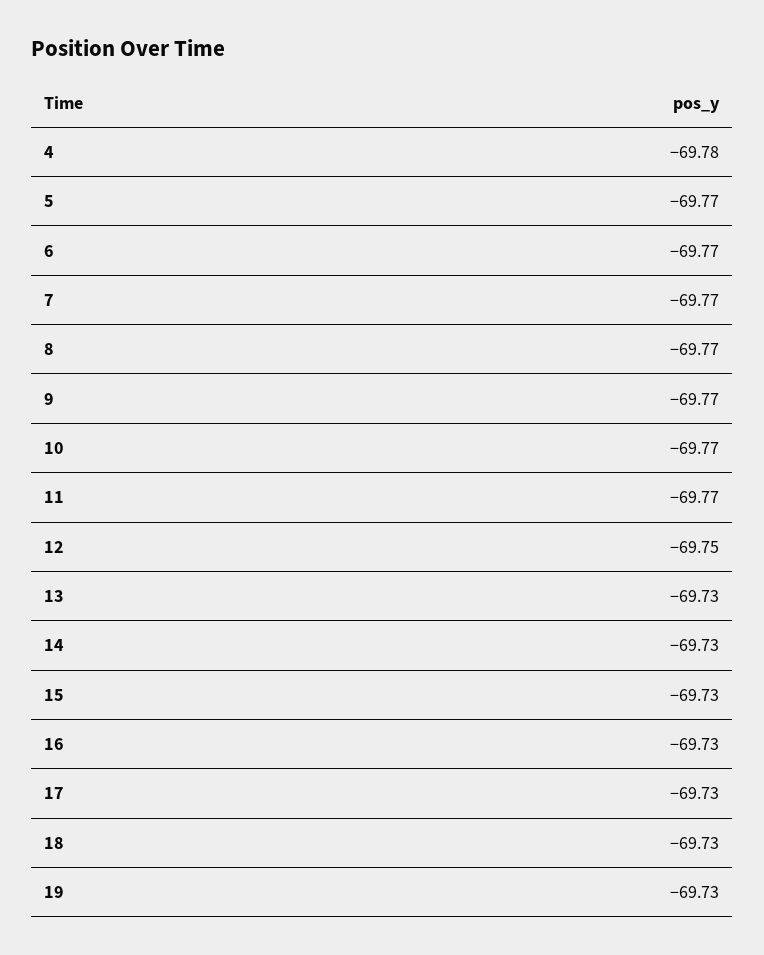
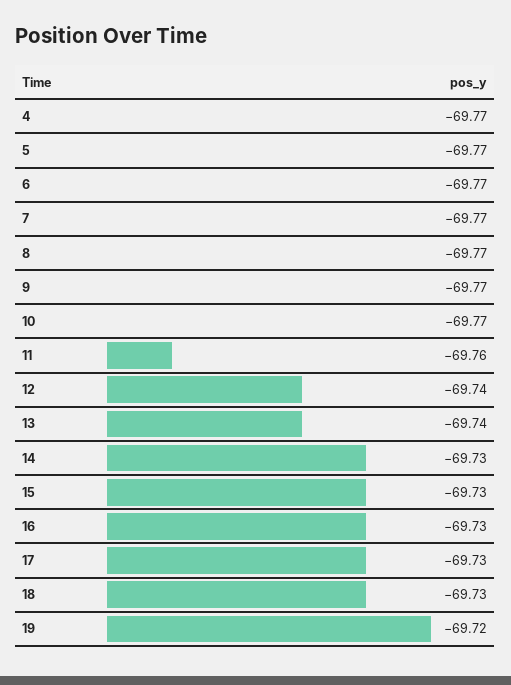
4: -69.78 -> -69.77
11: -69.77 -> -69.76
12: -69.75 -> -69.74
13: -69.73 -> -69.74
19: -69.73 -> -69.72

